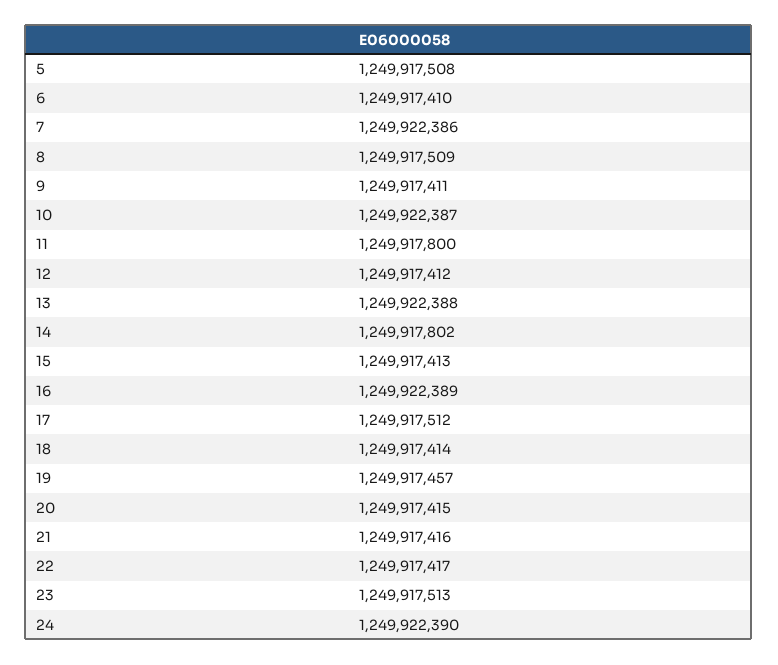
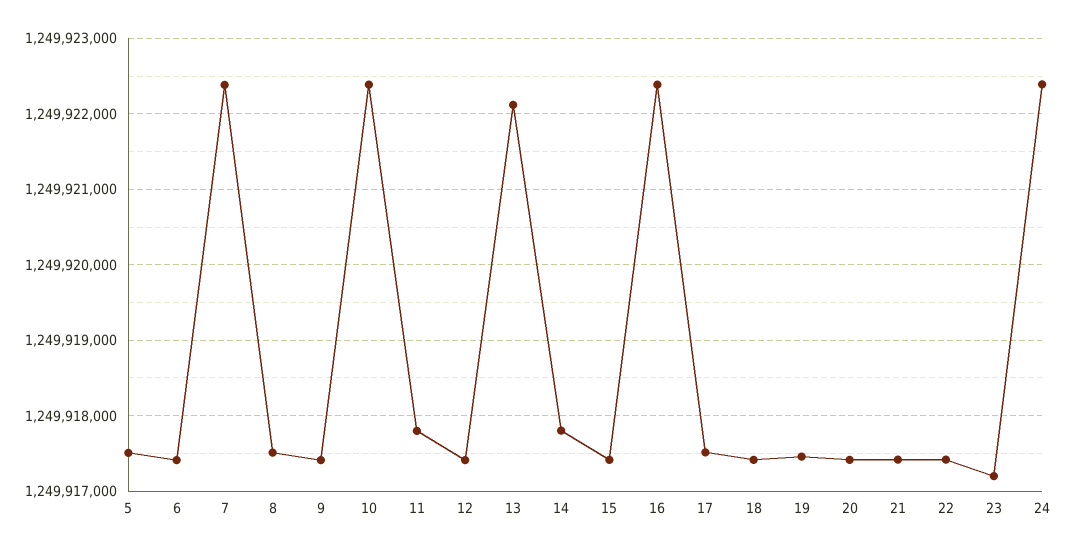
13: 1249922388 -> 1249922100
23: 1249917513 -> 1249917200

